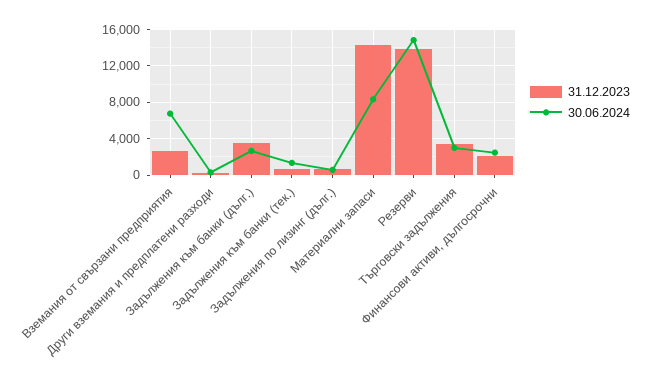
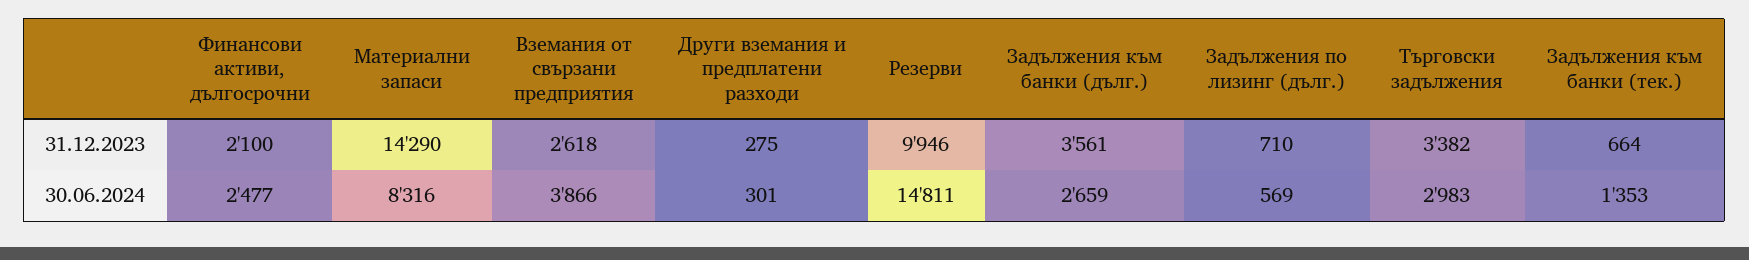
30.06.2024, Вземания от свързани предприятия: 7000 -> 3866
31.12.2023, Резерви: 14000 -> 9946

